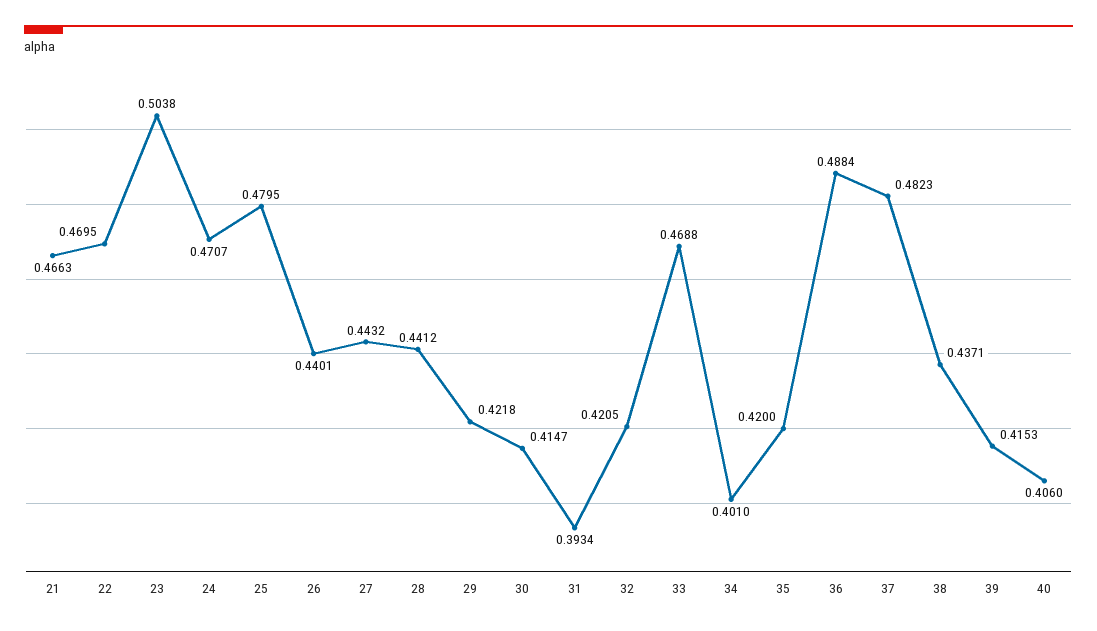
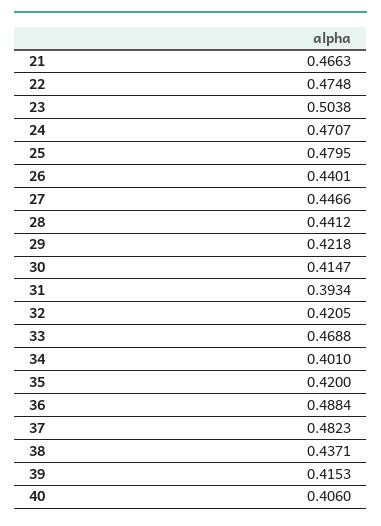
22: 0.4695 -> 0.4748
27: 0.4432 -> 0.4466

